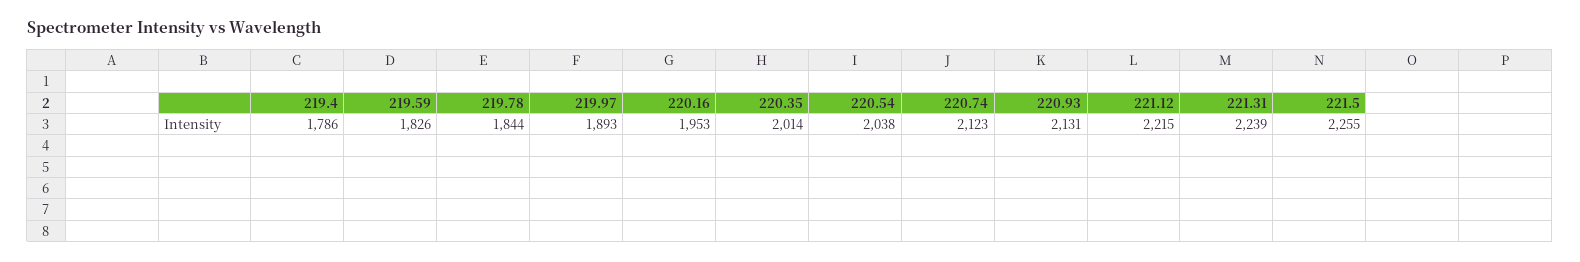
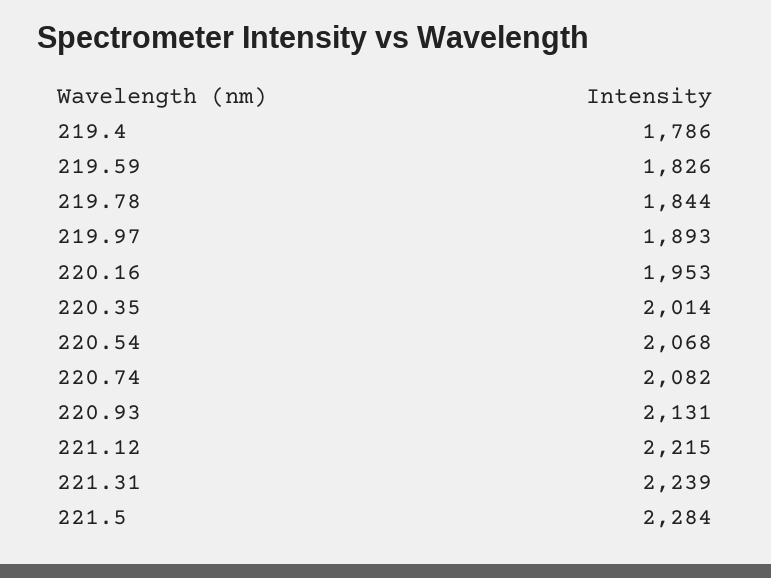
220.54: 2038 -> 2068
220.74: 2123 -> 2082
221.5: 2255 -> 2284

